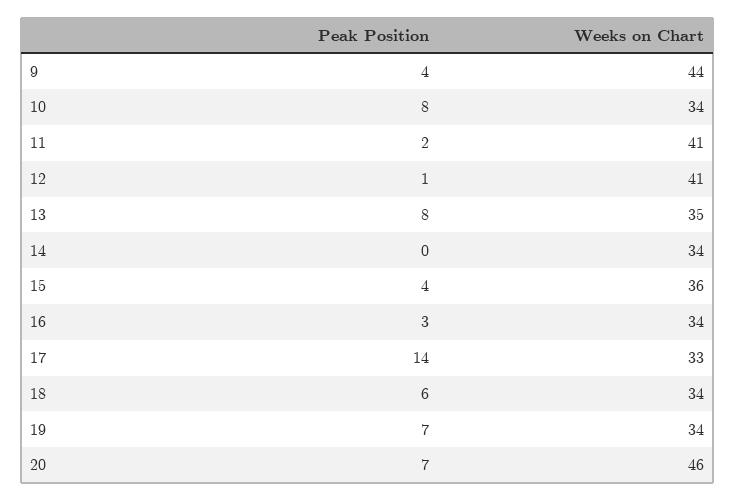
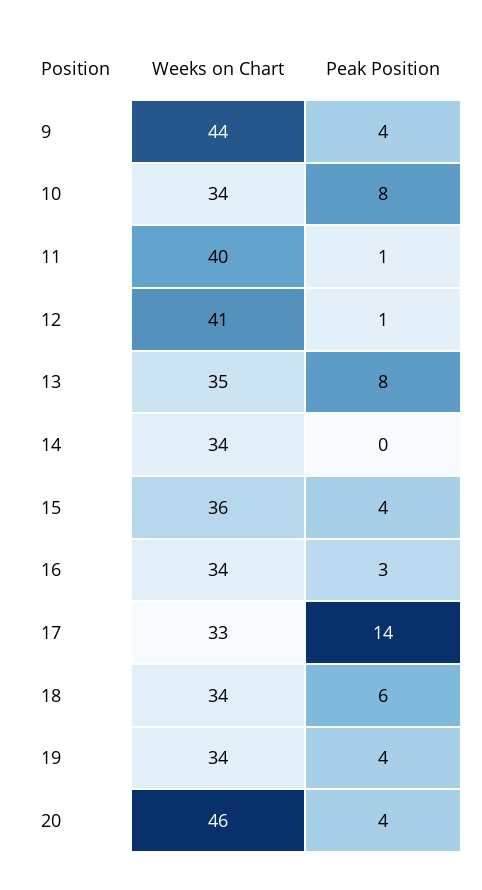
Peak Position, 11: 2 -> 1
Weeks on Chart, 11: 41 -> 40
Peak Position, 19: 7 -> 4
Peak Position, 20: 7 -> 4

